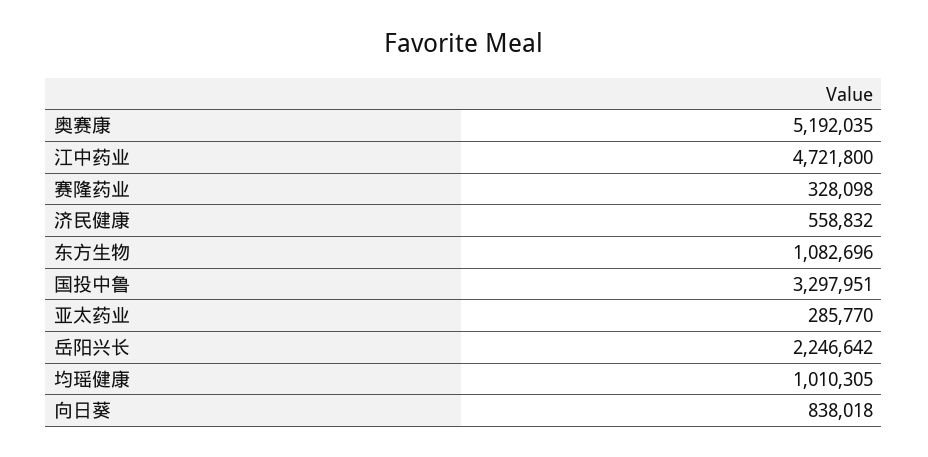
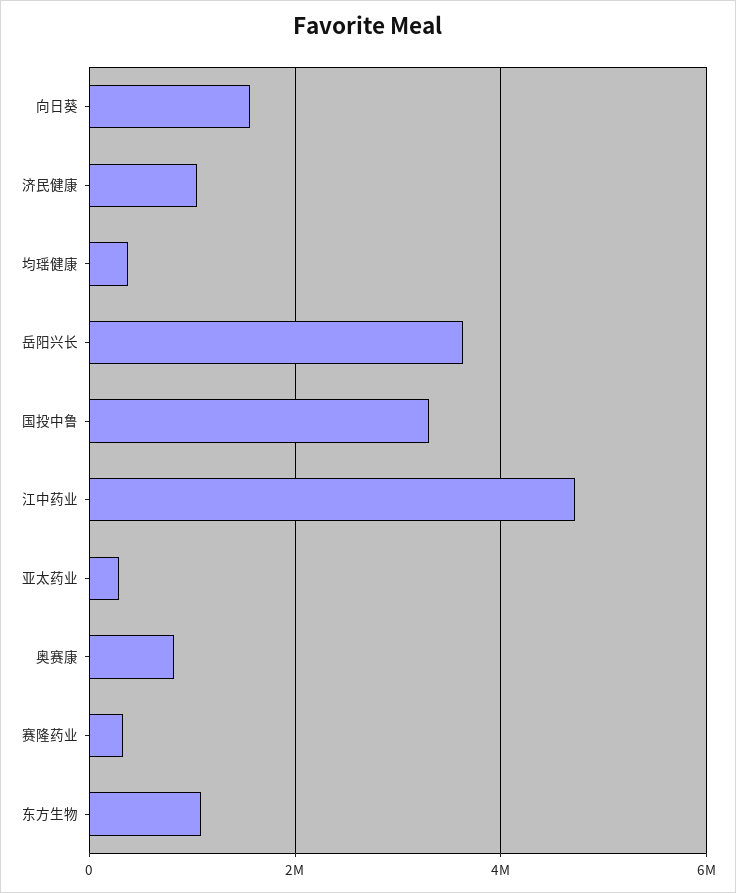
奥赛康: 5192035 -> 800000
济民健康: 558832 -> 1000000
岳阳兴长: 2246642 -> 3600000
均瑶健康: 1010305 -> 400000
向日葵: 838018 -> 1600000

